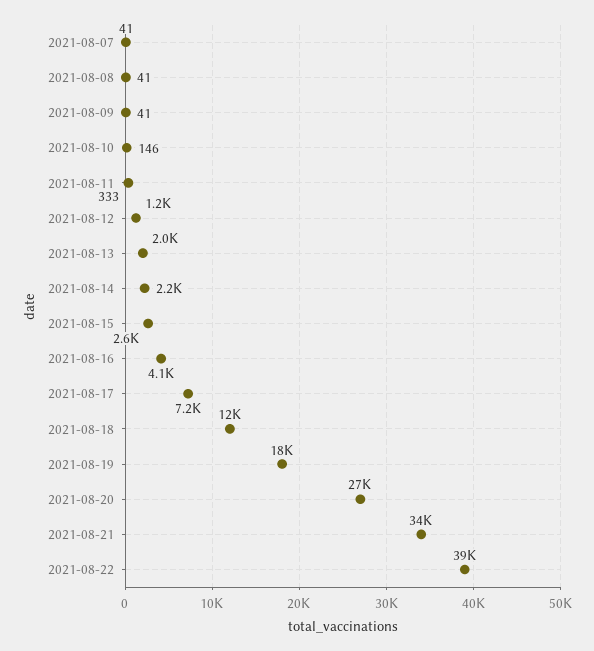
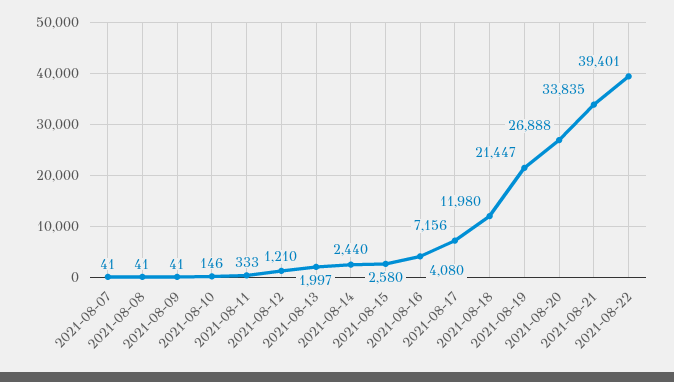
2021-08-14: 2200 -> 2440
2021-08-19: 18000 -> 21447

